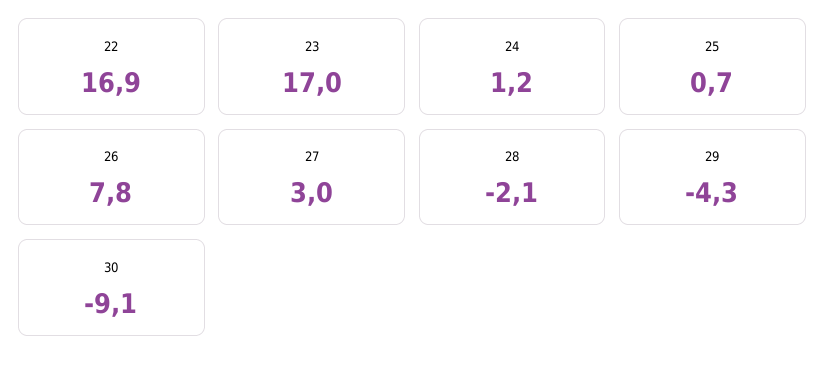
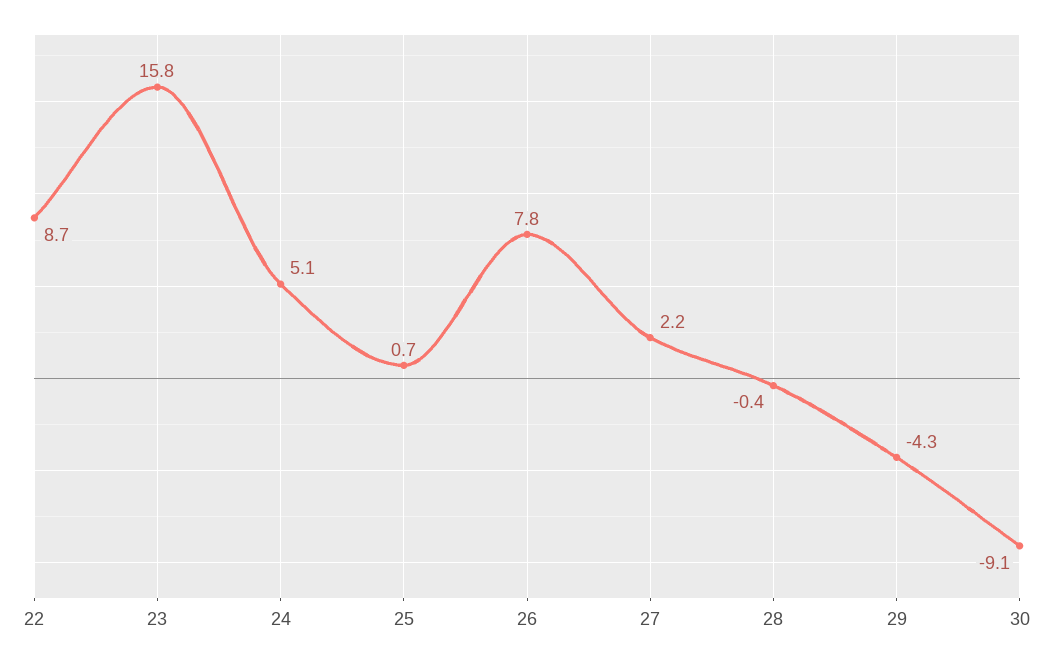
22: 16.9 -> 8.7
23: 17 -> 15.8
24: 1.2 -> 5.1
27: 3 -> 2.2
28: -2.1 -> -0.4

